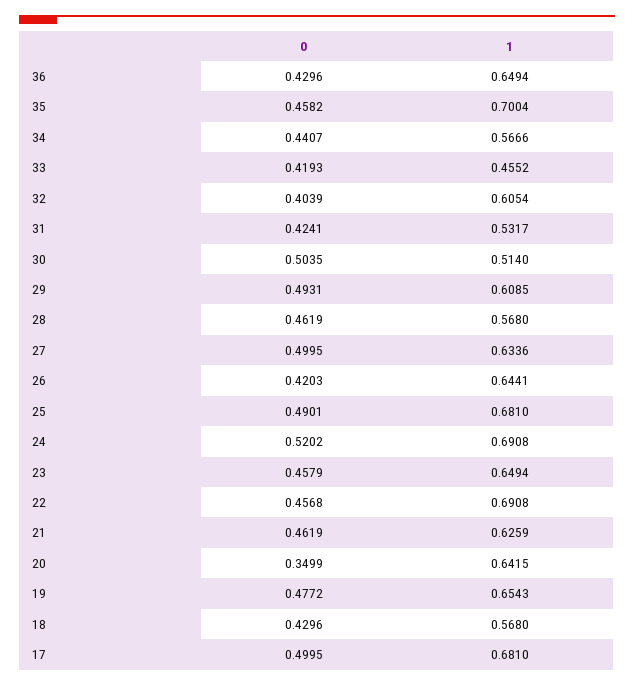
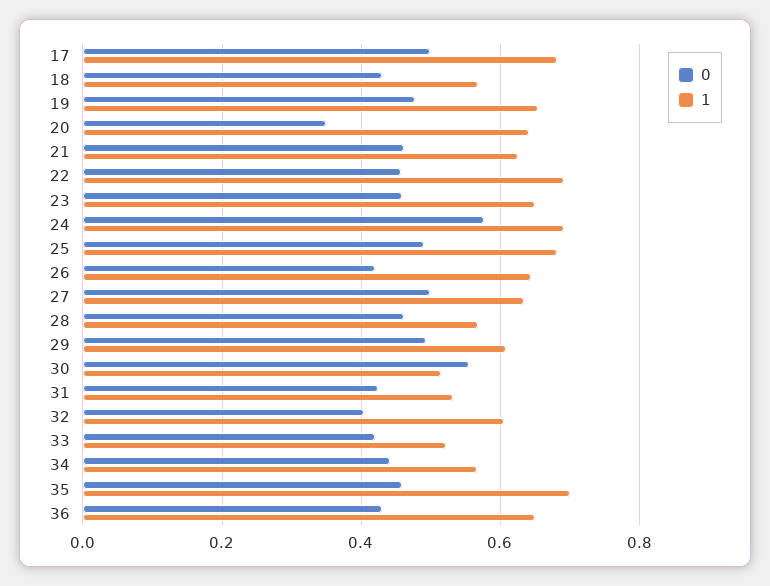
1, 33: 0.4552 -> 0.52
0, 30: 0.5035 -> 0.56
0, 24: 0.5202 -> 0.58

